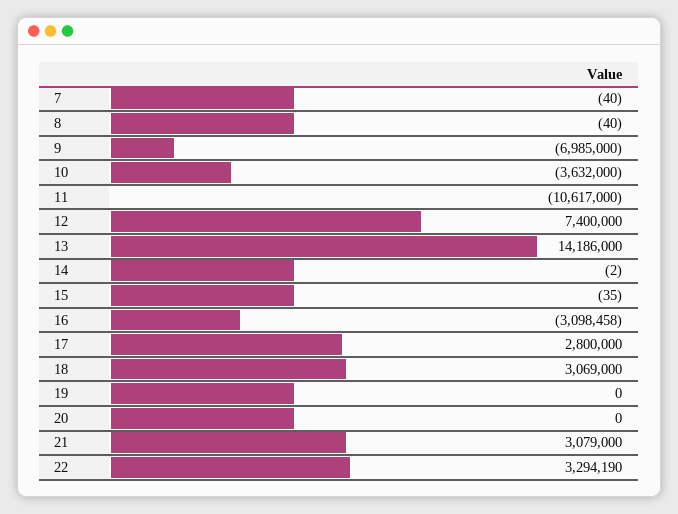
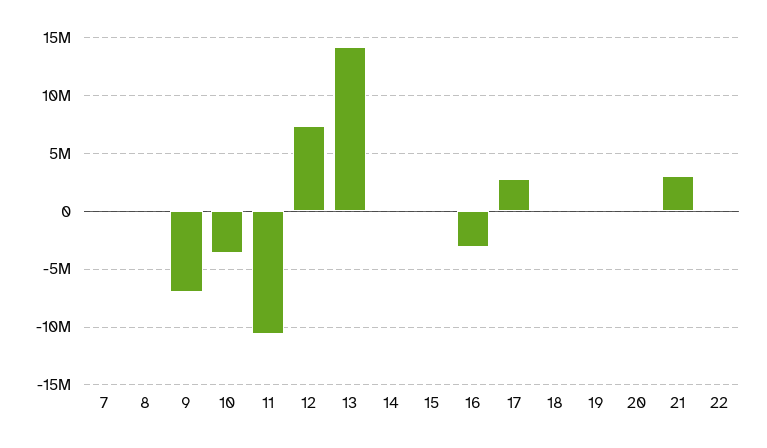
18: 3069000 -> 0
22: 3294190 -> 0

